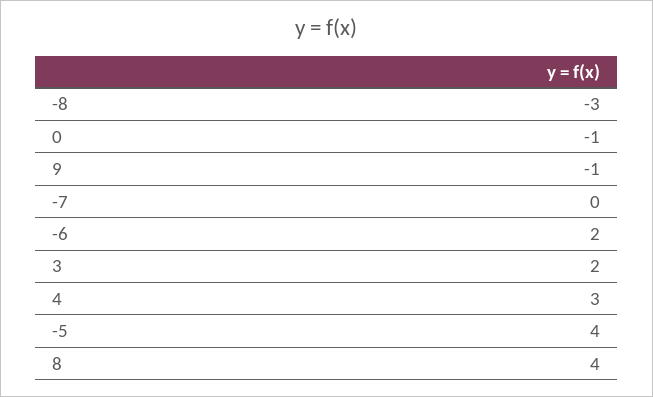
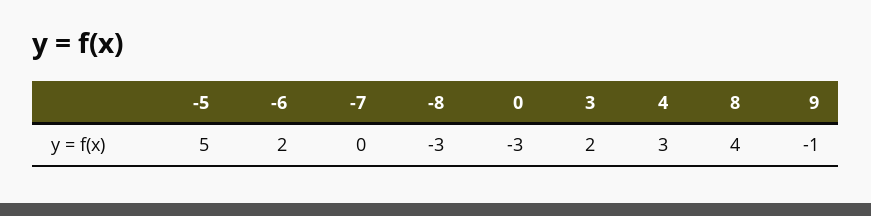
0: -1 -> -3
-5: 4 -> 5

